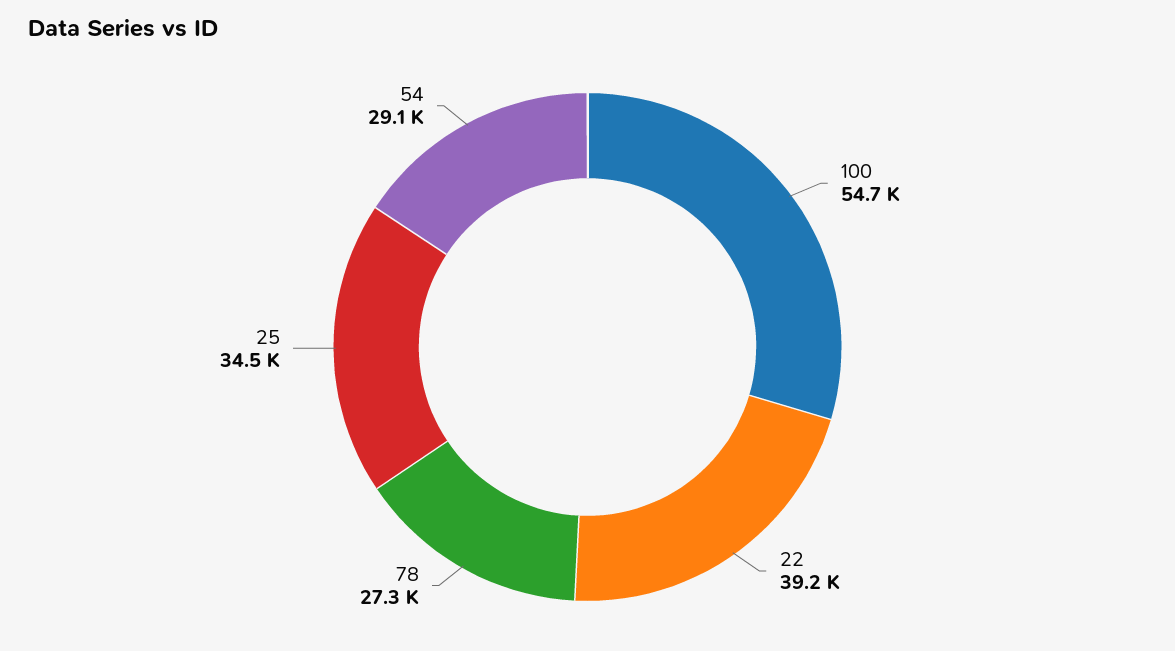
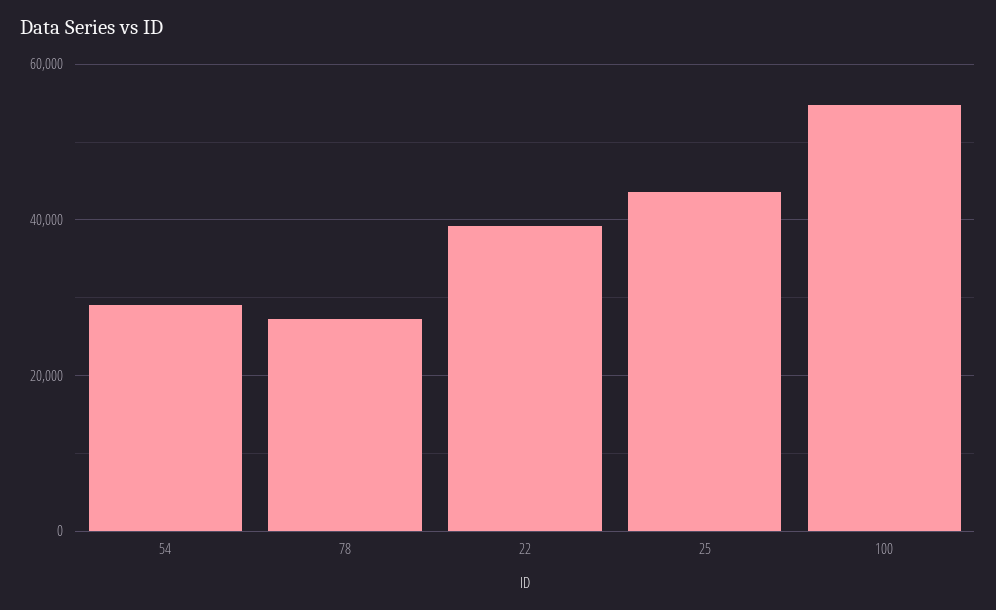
25: 34500 -> 44000

